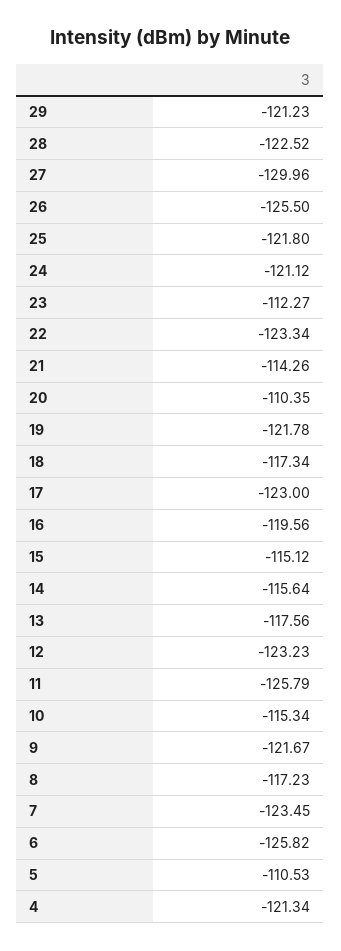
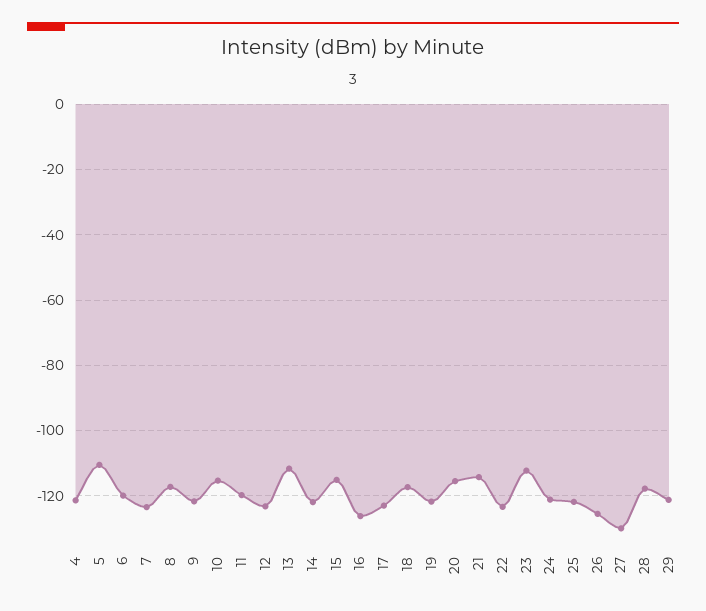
28: -122.52 -> -118
20: -110.35 -> -116
16: -119.56 -> -126
14: -115.64 -> -122
13: -117.56 -> -112
11: -125.79 -> -120
6: -125.82 -> -120

